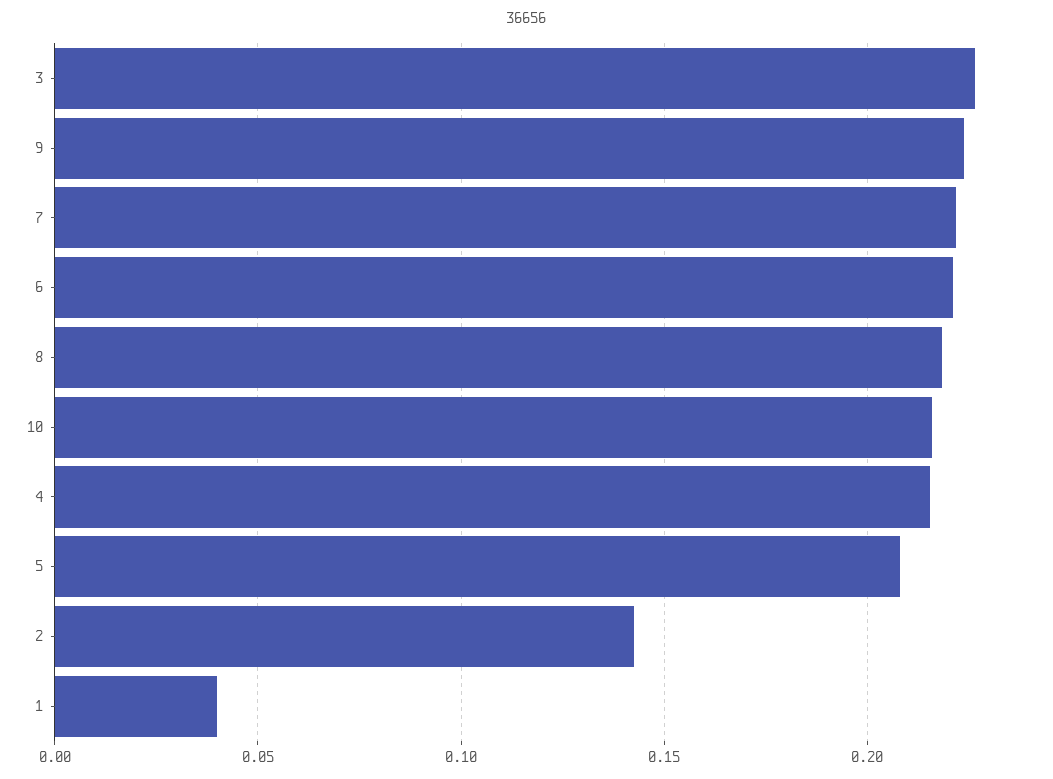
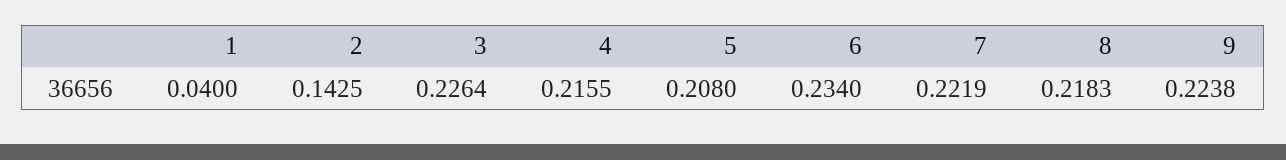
6: 0.22 -> 0.234
10: 0.215 -> none

